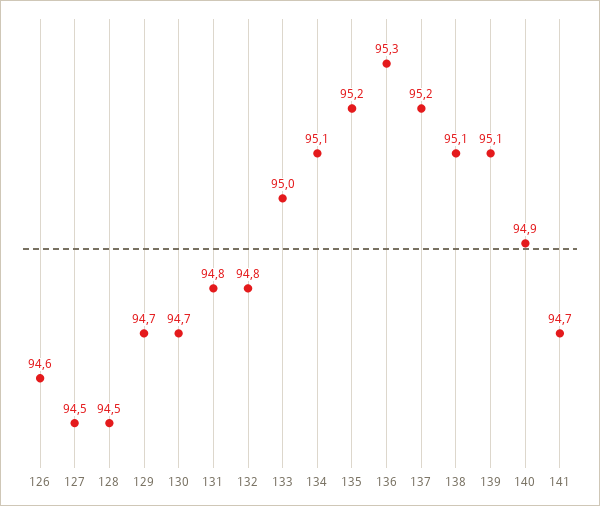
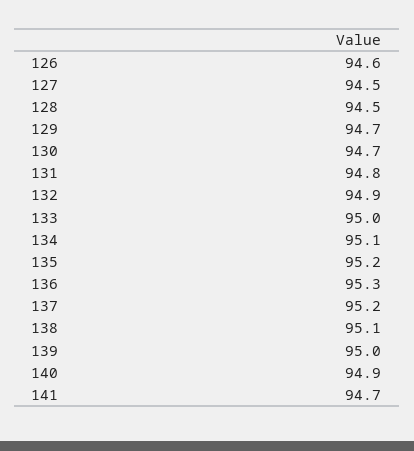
132: 94.8 -> 94.9
139: 95.1 -> 95

